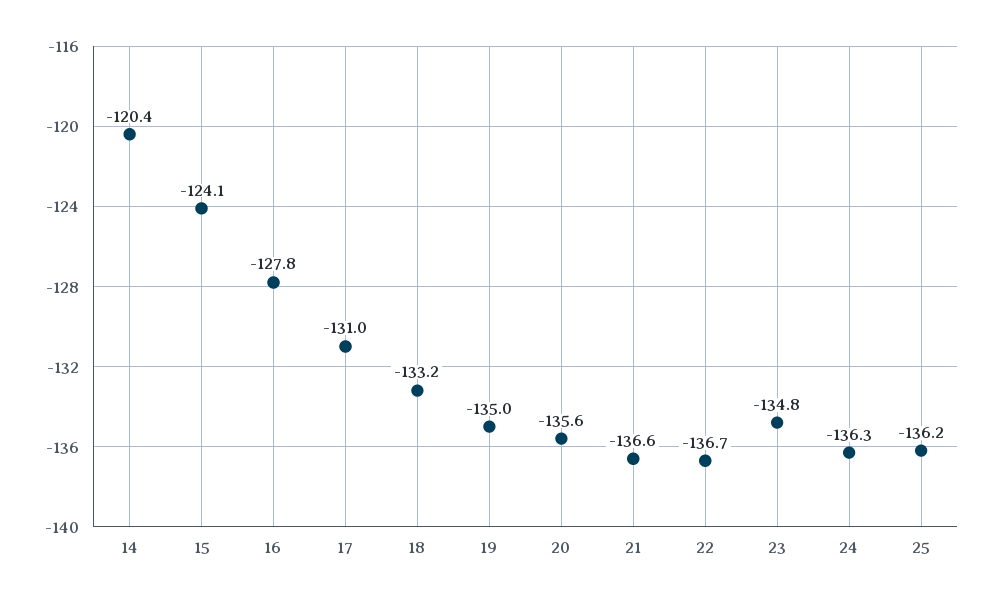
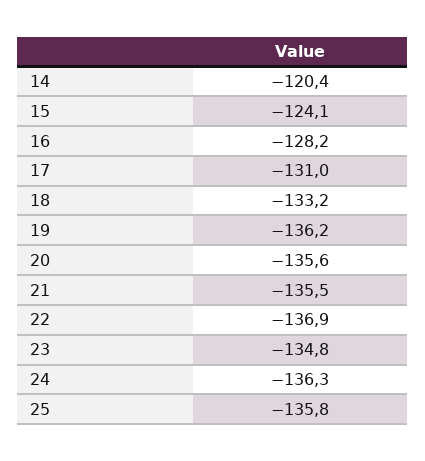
16: -127.8 -> -128.2
19: -135 -> -136.2
21: -136.6 -> -135.5
22: -136.7 -> -136.9
25: -136.2 -> -135.8

